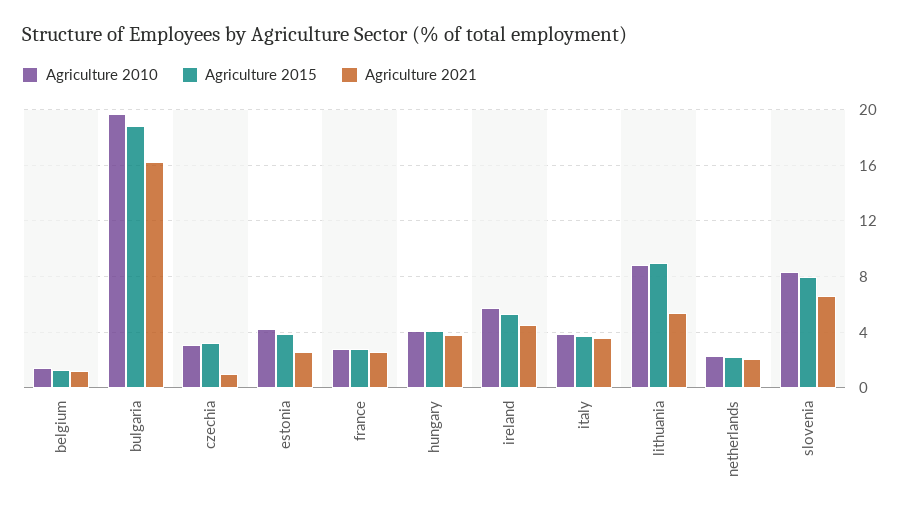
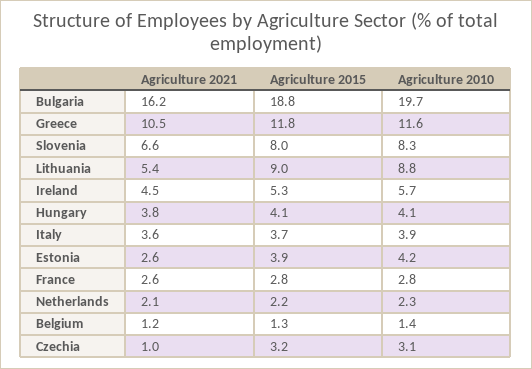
Agriculture 2021, Greece: none -> 10.5
Agriculture 2015, Greece: none -> 11.8
Agriculture 2010, Greece: none -> 11.6

